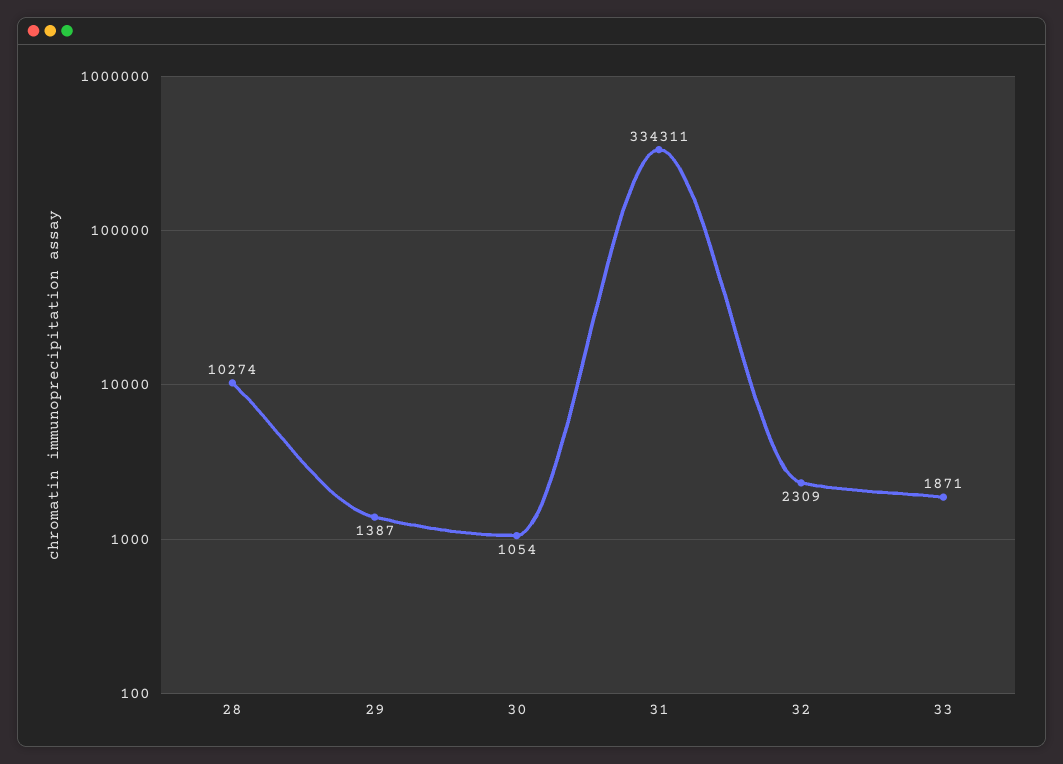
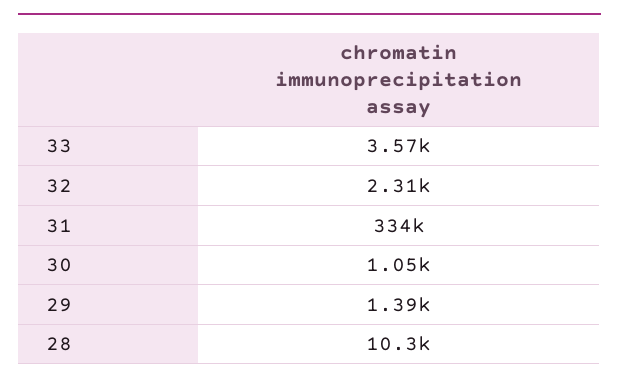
33: 1871 -> 3570

